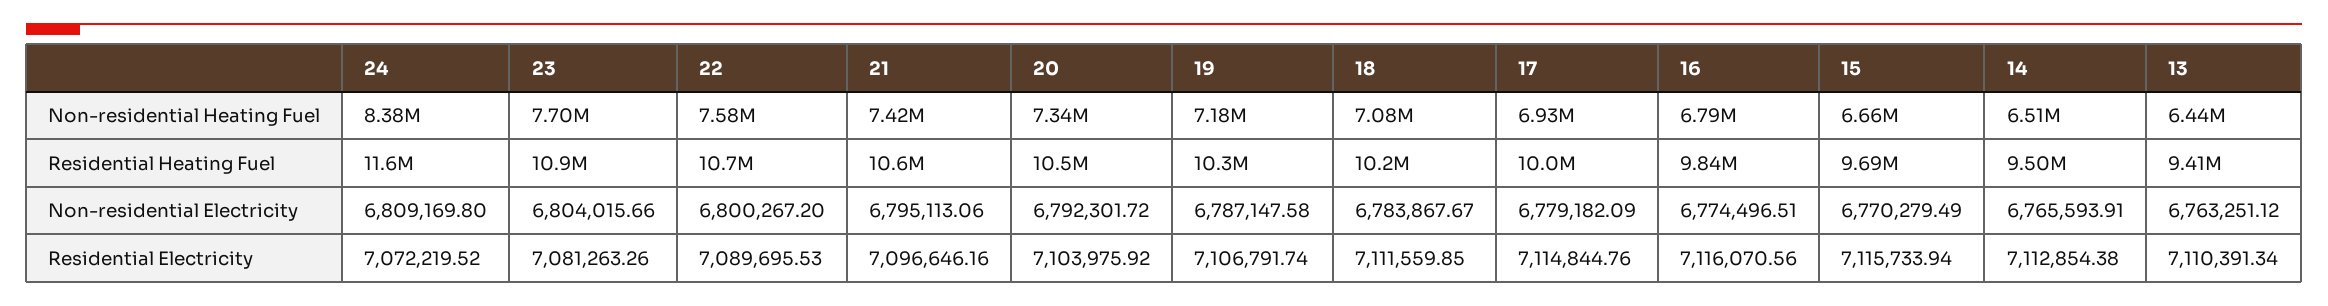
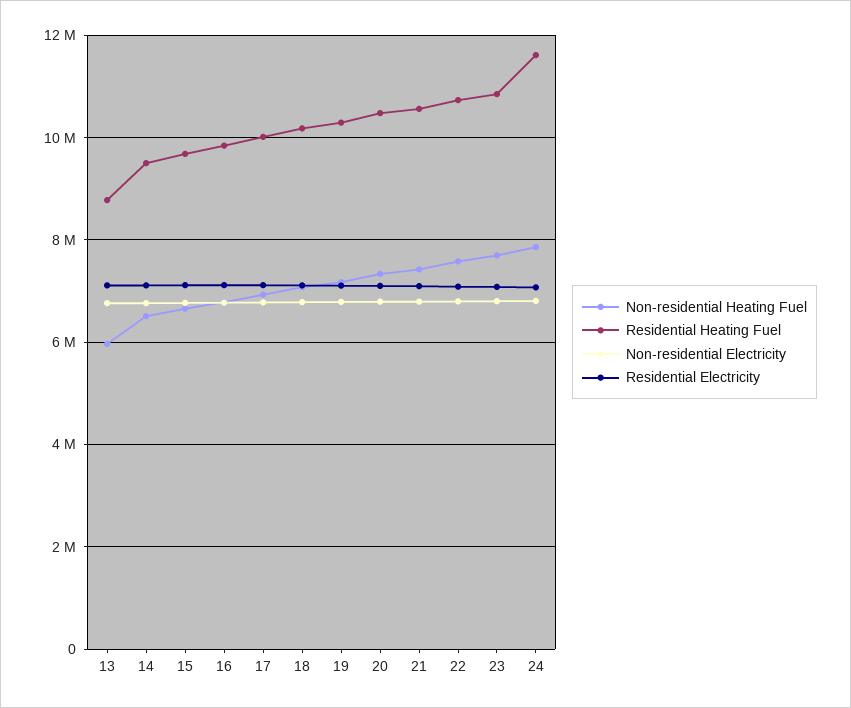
Non-residential Heating Fuel, 24: 8380000 -> 7800000
Non-residential Heating Fuel, 13: 6440000 -> 6000000
Residential Heating Fuel, 13: 9410000 -> 8800000

